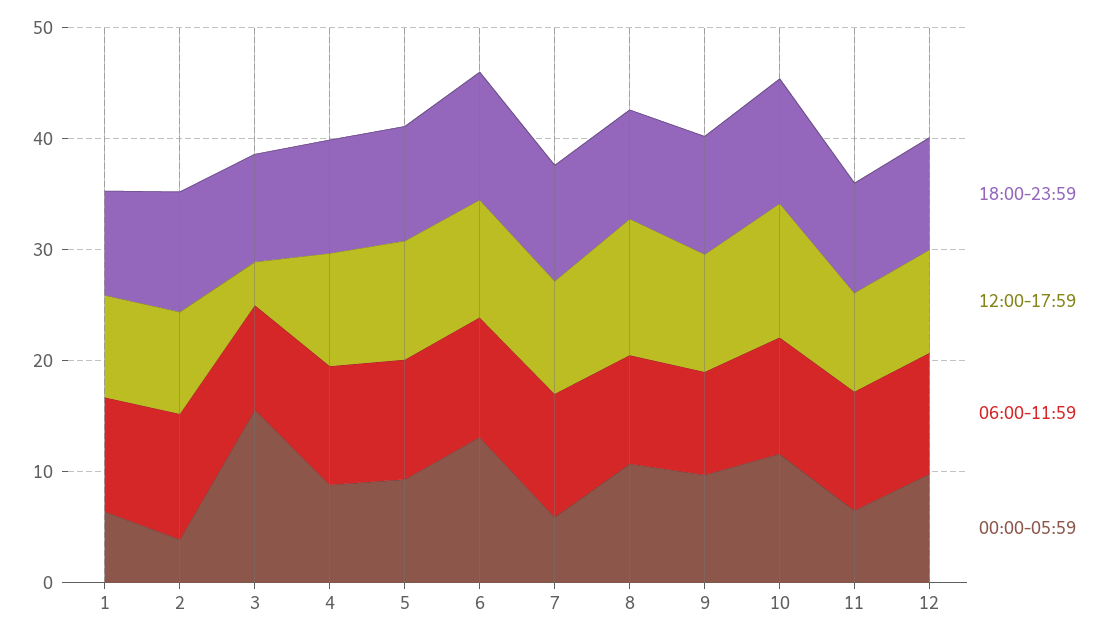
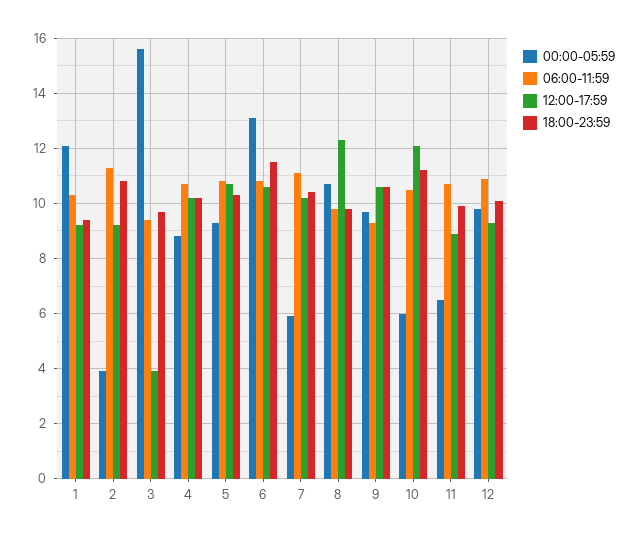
00:00-05:59, 1: 6 -> 12
00:00-05:59, 10: 12 -> 6

